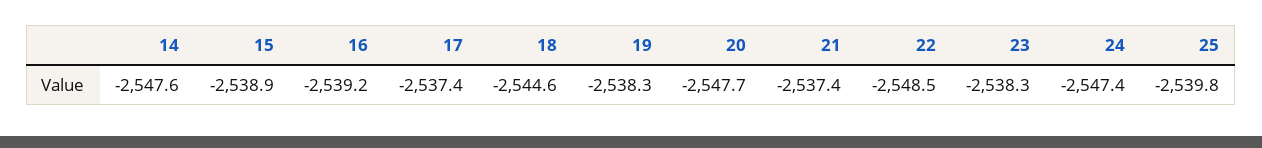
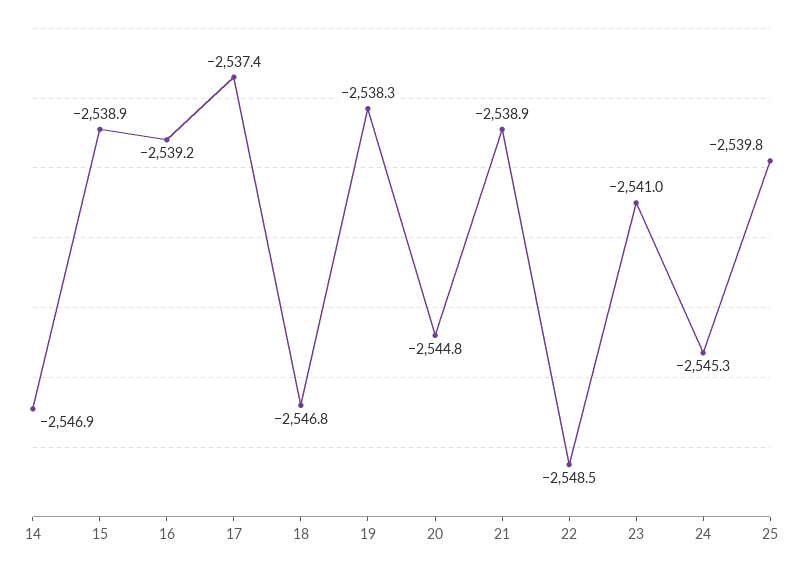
14: -2547.6 -> -2546.9
18: -2544.6 -> -2546.8
20: -2547.7 -> -2544.8
21: -2537.4 -> -2538.9
23: -2538.3 -> -2541
24: -2547.4 -> -2545.3

